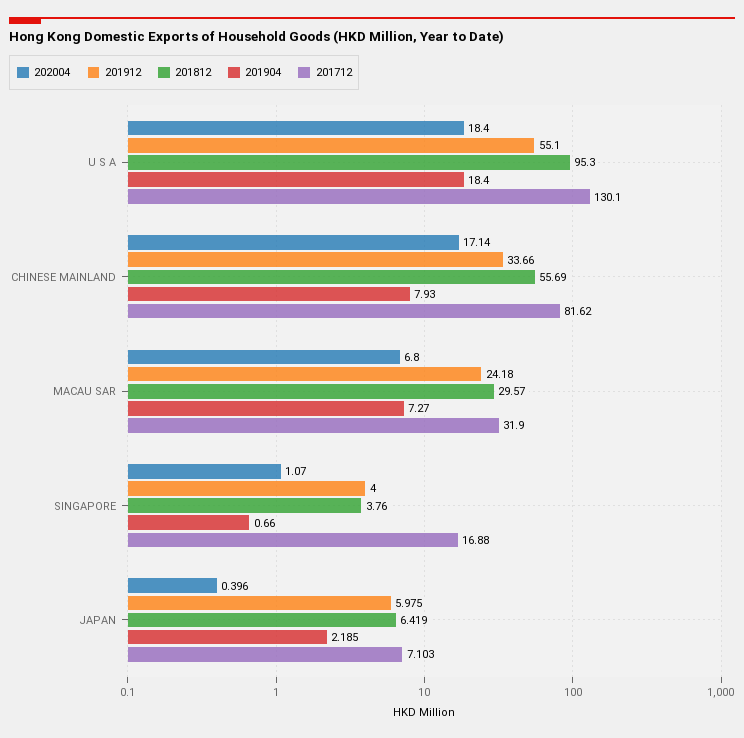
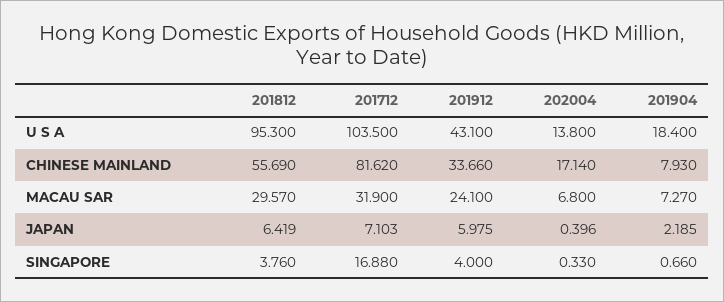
202004, U S A: 18.4 -> 13.8
201912, U S A: 55.1 -> 43.1
201712, U S A: 130.1 -> 103.5
201912, MACAU SAR: 24.18 -> 24.1
202004, SINGAPORE: 1.07 -> 0.33

